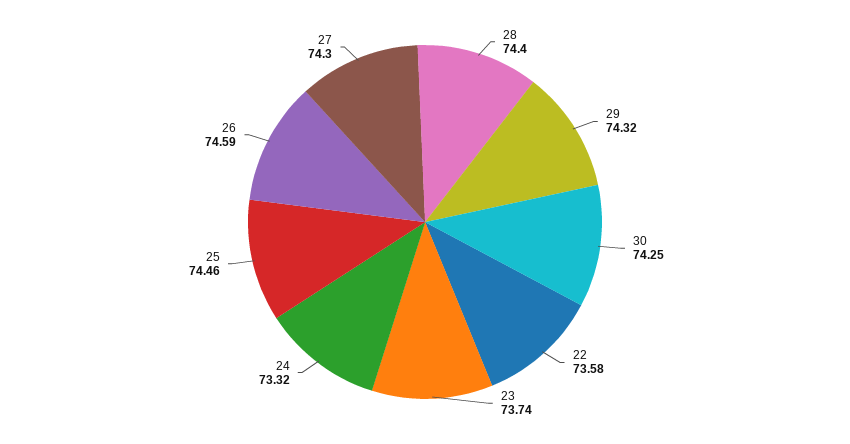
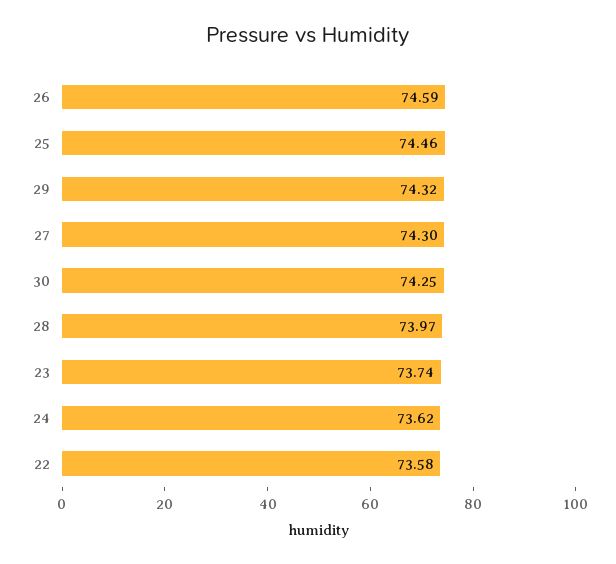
28: 74.4 -> 73.97
24: 73.32 -> 73.62

